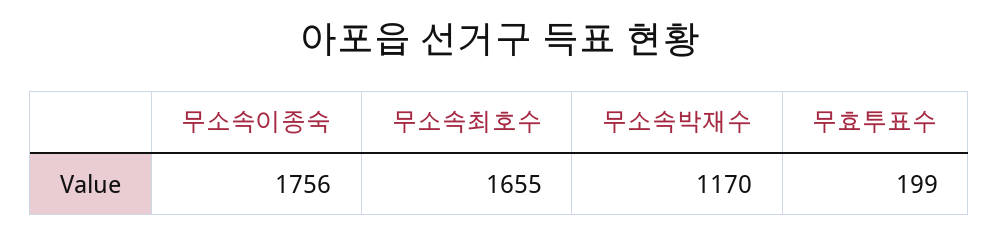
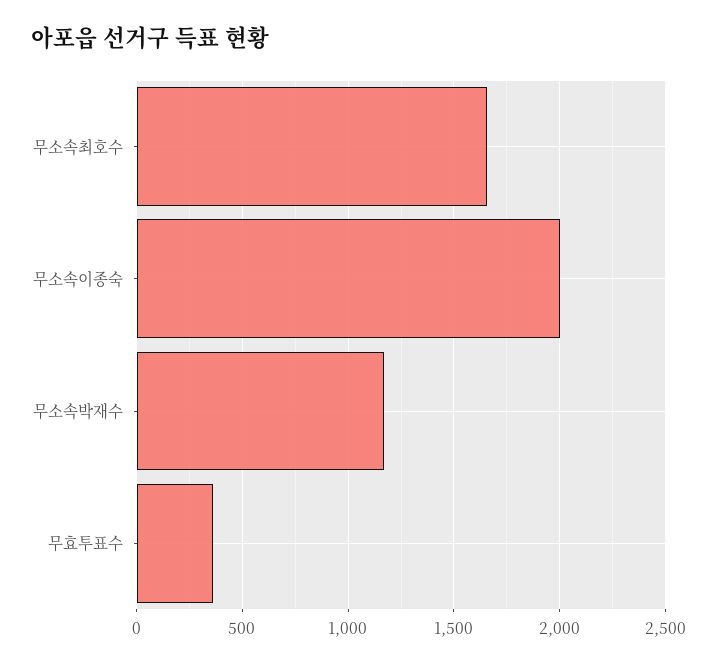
무소속이종숙: 1756 -> 2000
무효투표수: 199 -> 350

